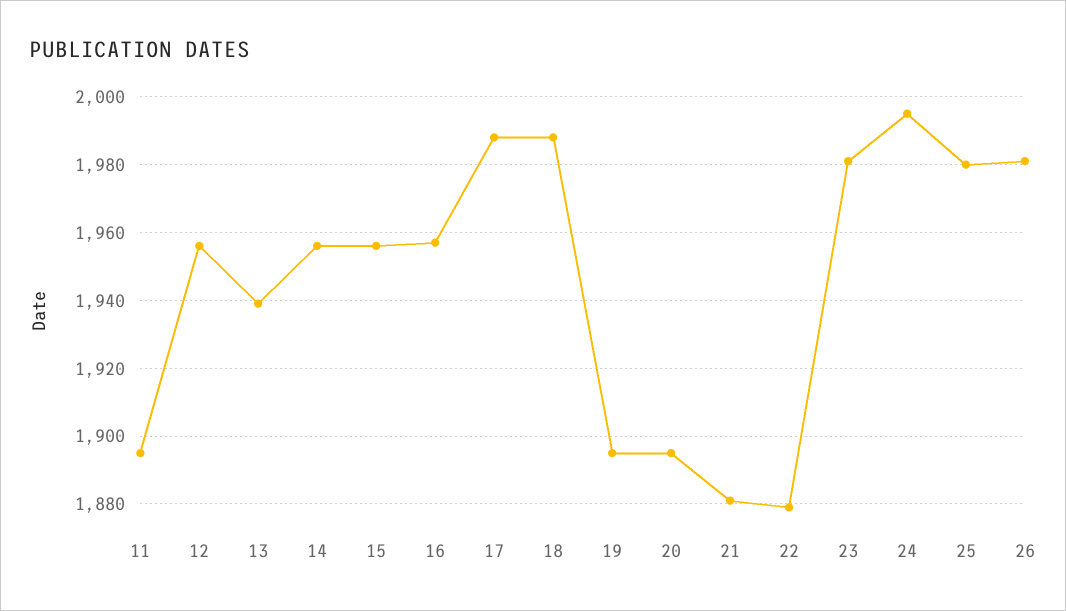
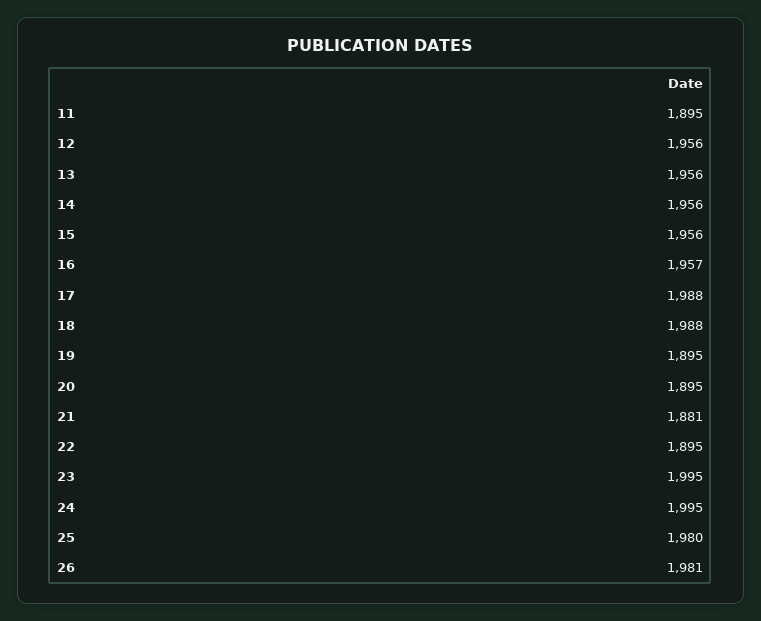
13: 1940 -> 1956
22: 1880 -> 1895
23: 1980 -> 1995

